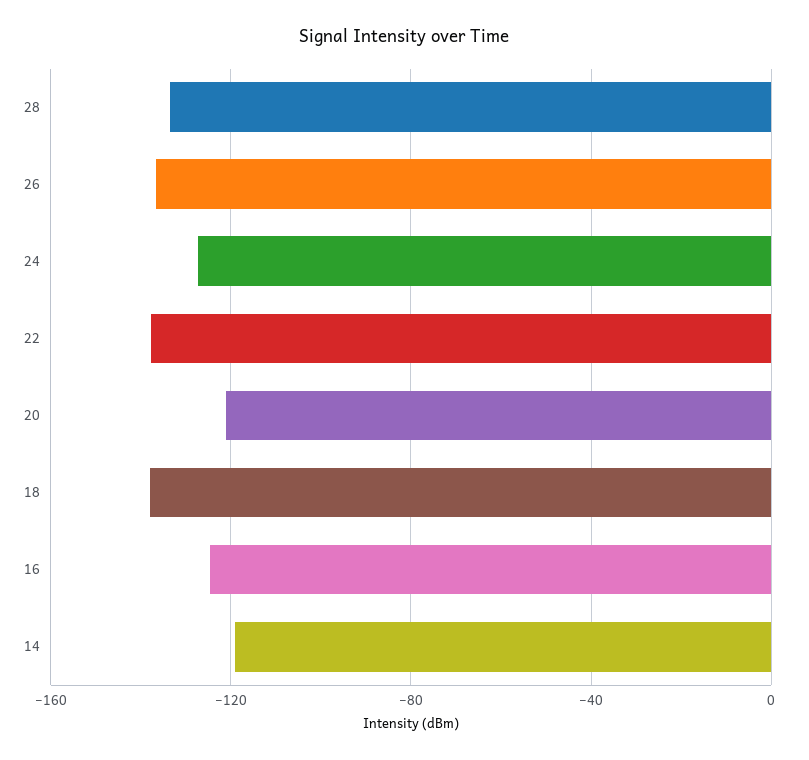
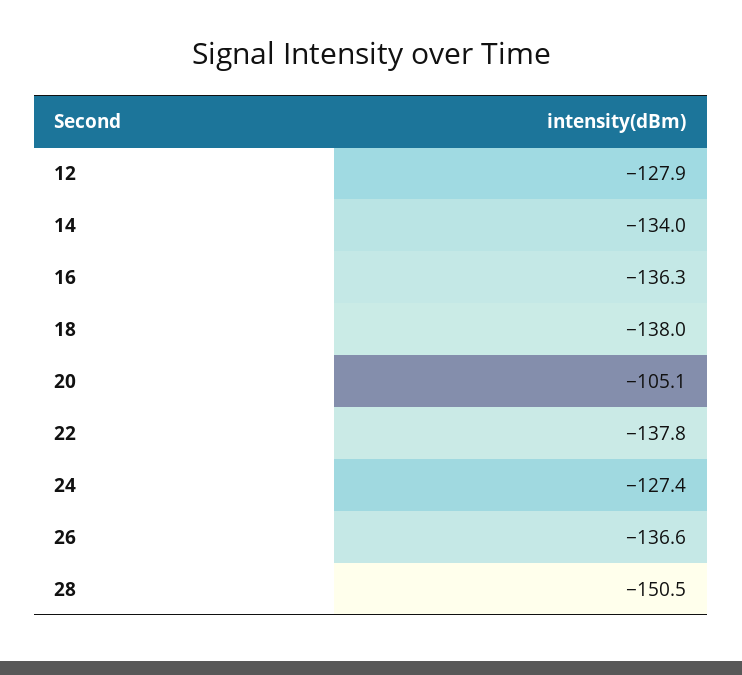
28: -135 -> -150.5
20: -120 -> -105.1
16: -125 -> -136.3
14: -120 -> -134
12: none -> -127.9

